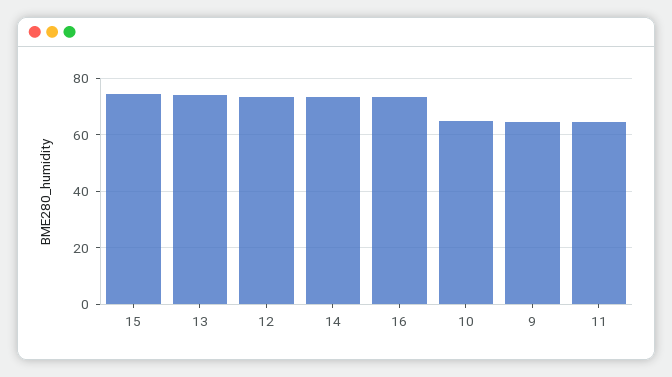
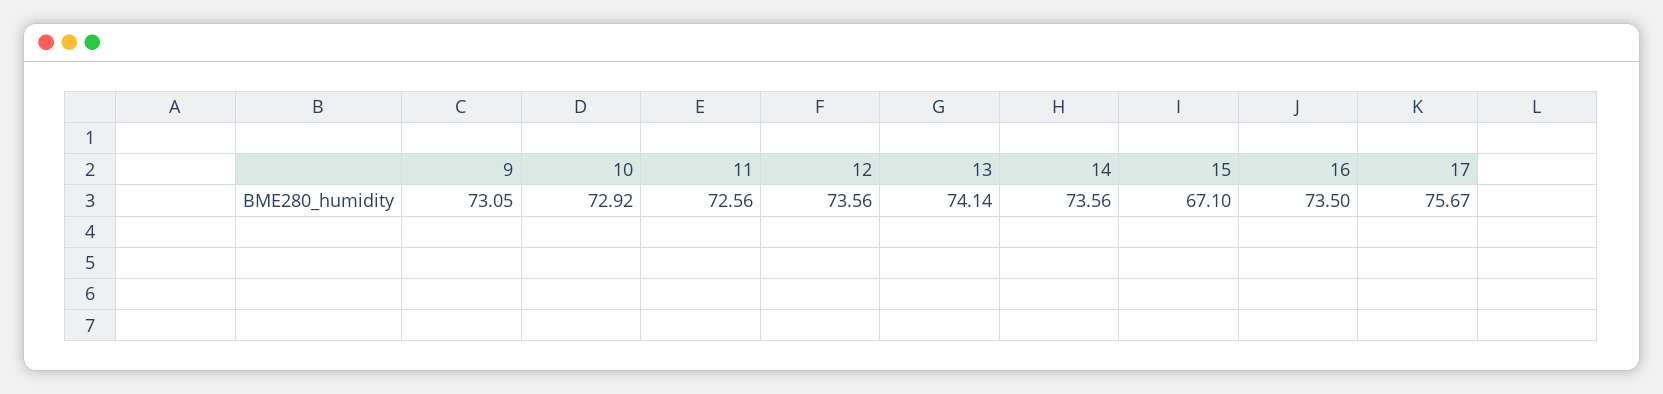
15: 75 -> 67.1
10: 65 -> 72.92
9: 65 -> 73.05
11: 65 -> 72.56
17: none -> 75.67

